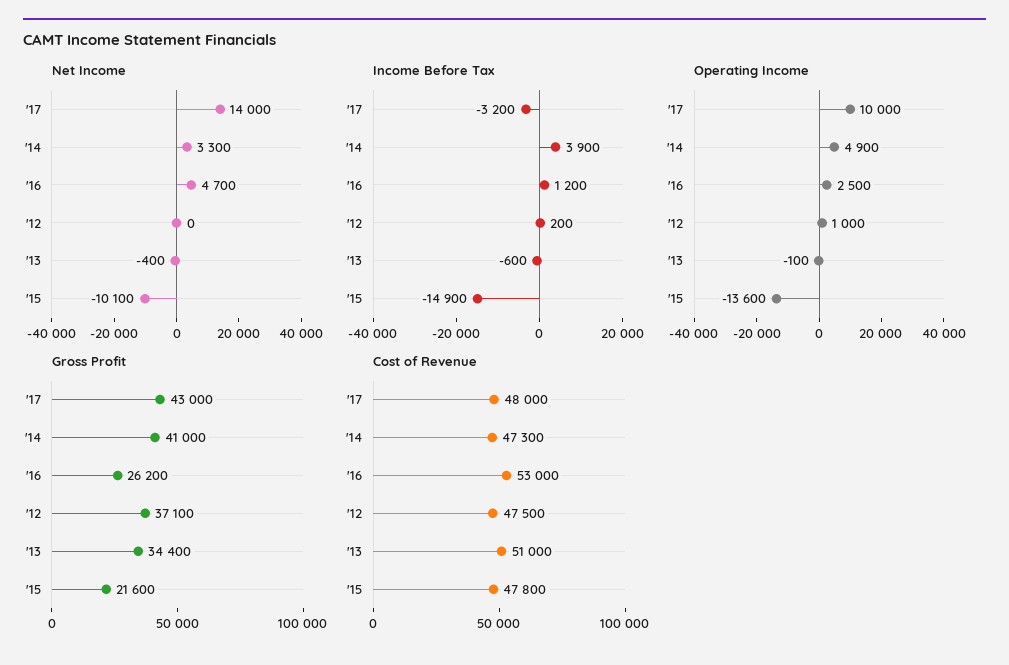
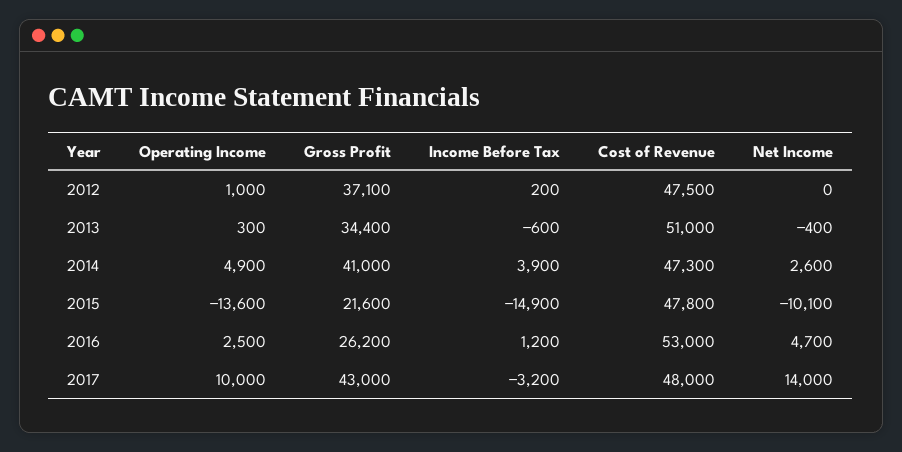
Net Income, '14: 3300 -> 2600
Operating Income, '13: -100 -> 300

